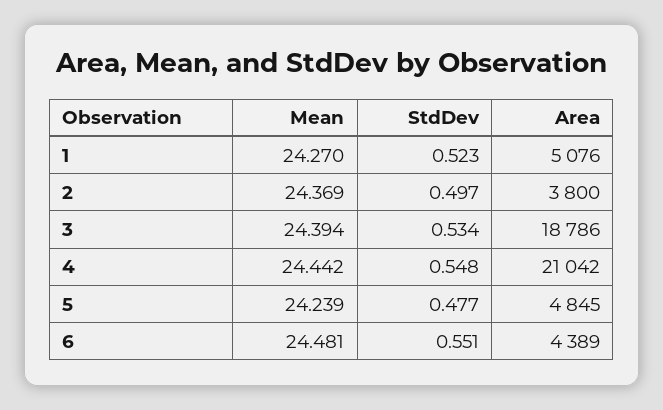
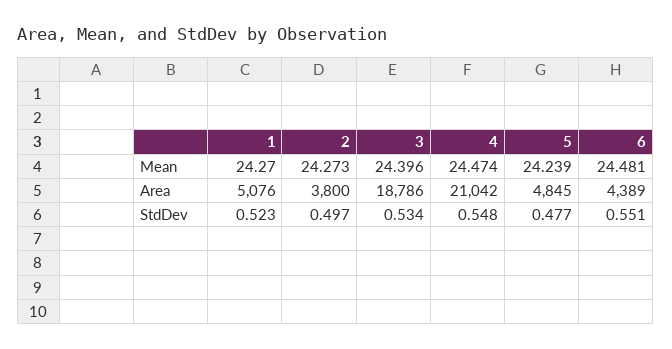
Mean, 2: 24.369 -> 24.273
Mean, 3: 24.394 -> 24.396
Mean, 4: 24.442 -> 24.474

